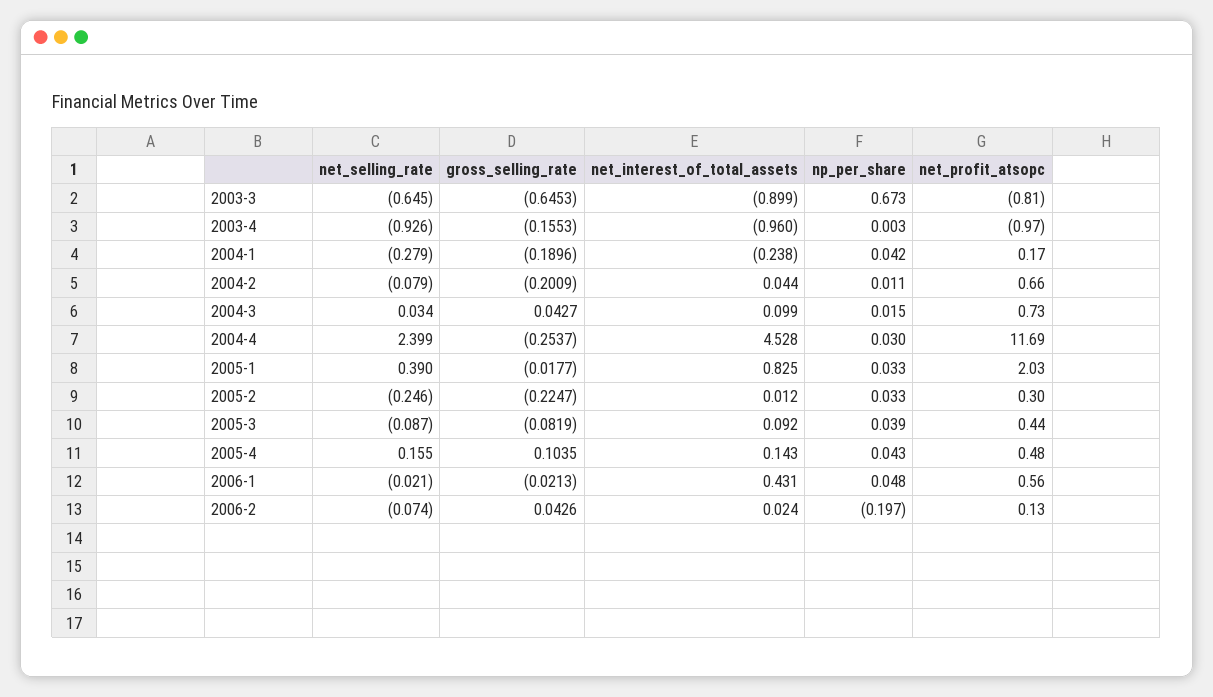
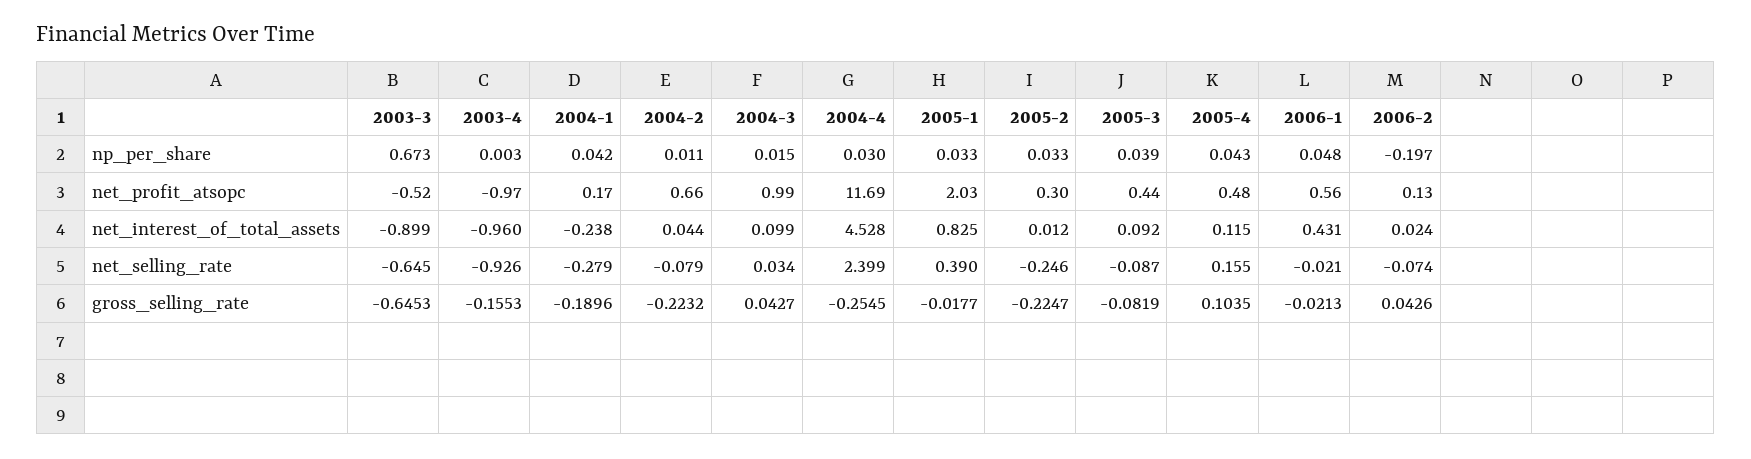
net_profit_atsopc, 2003-3: -0.81 -> -0.52
gross_selling_rate, 2004-2: -0.2009 -> -0.2232
net_profit_atsopc, 2004-3: 0.73 -> 0.99
gross_selling_rate, 2004-4: -0.2537 -> -0.2545
net_interest_of_total_assets, 2005-4: 0.143 -> 0.115

